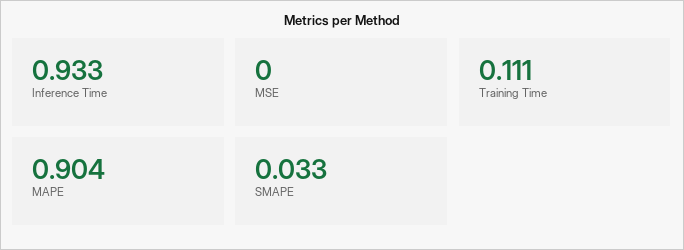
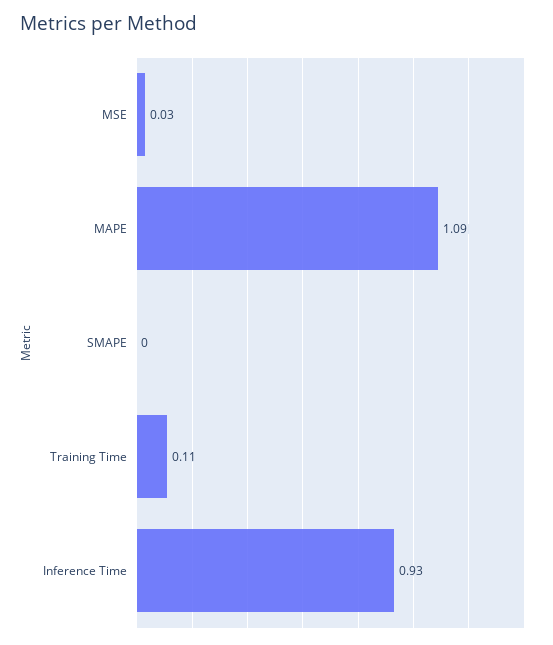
MSE: 0 -> 0.03
MAPE: 0.904 -> 1.09
SMAPE: 0.033 -> 0

